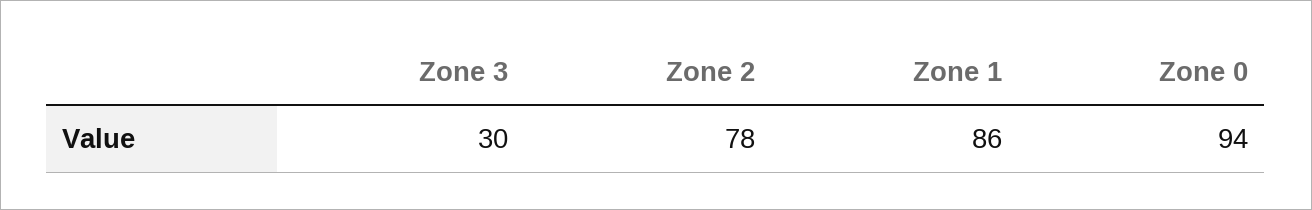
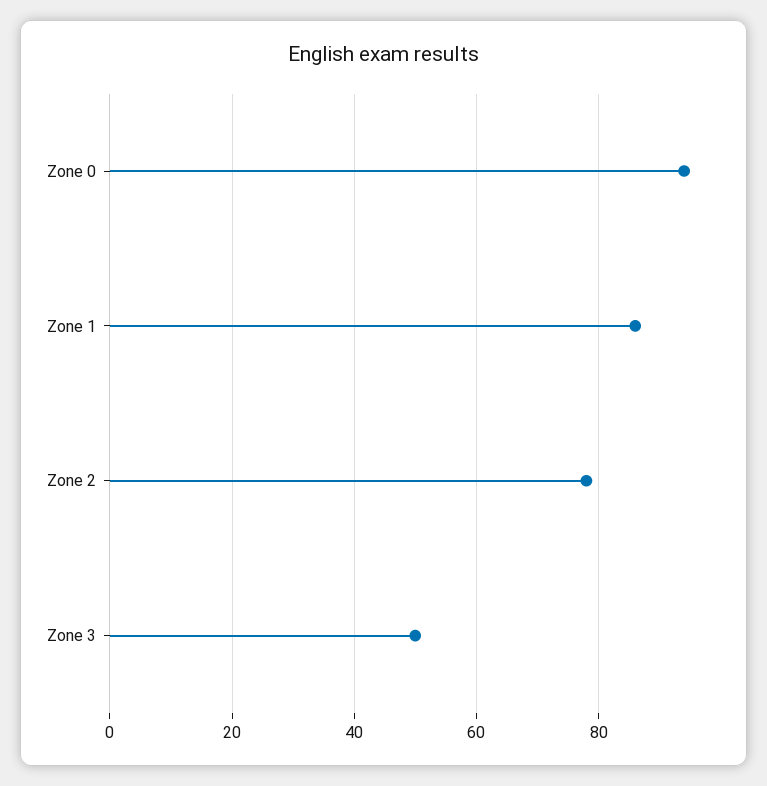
Zone 3: 30 -> 50

